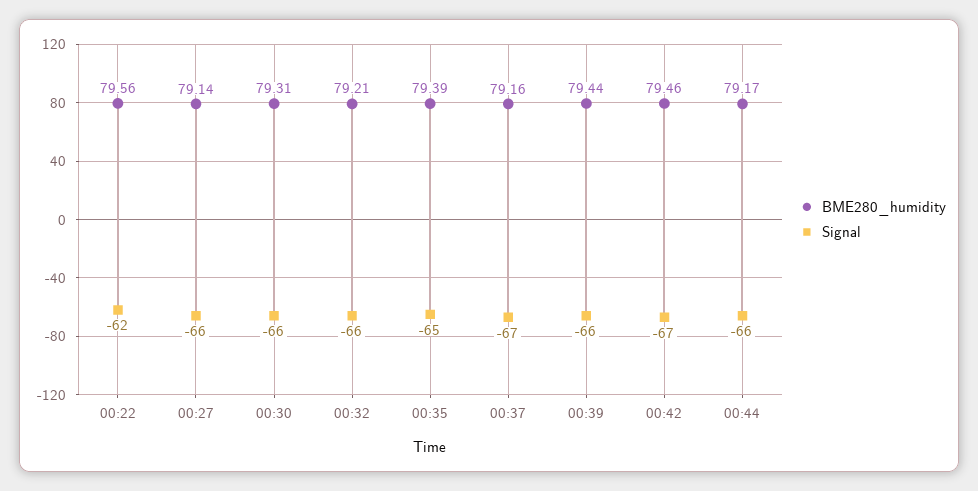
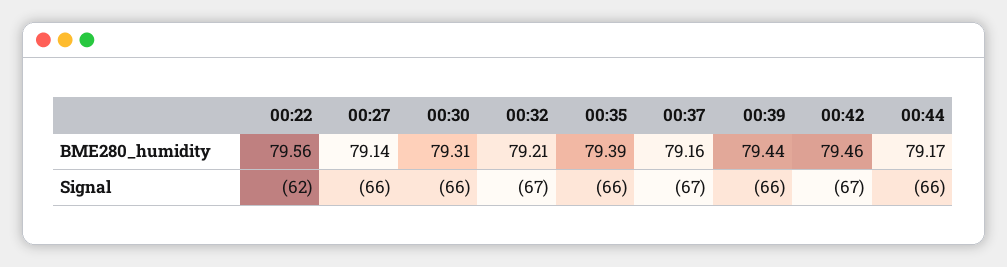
Signal, 00:32: -66 -> -67
Signal, 00:35: -65 -> -66

